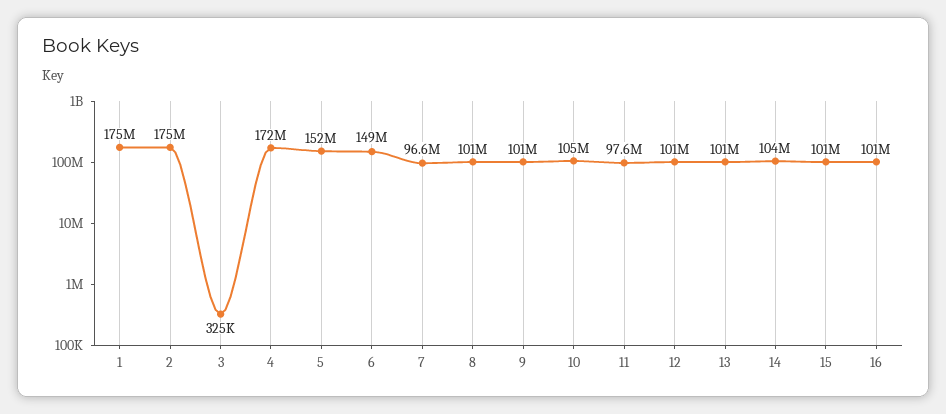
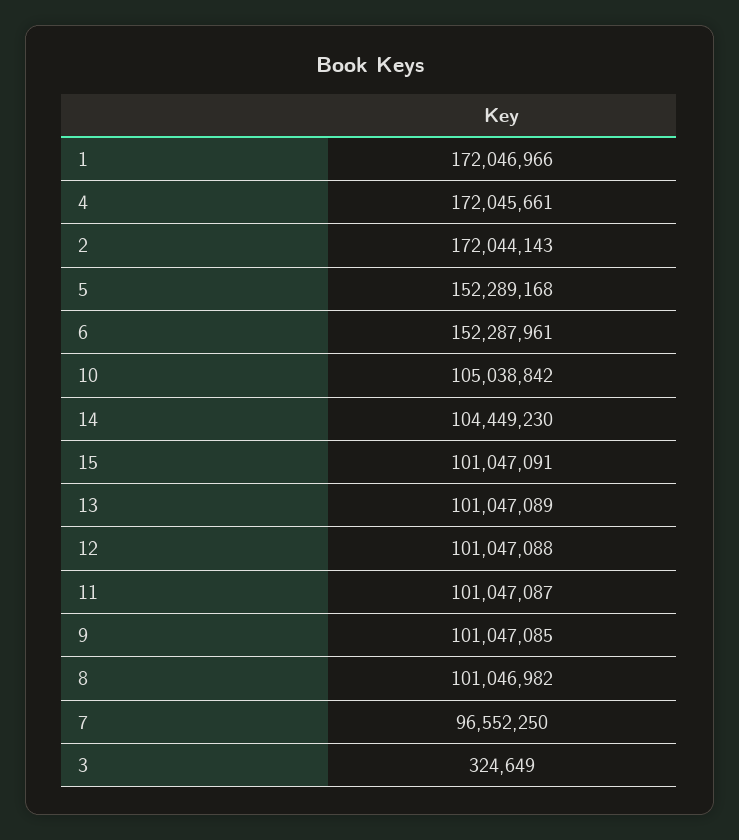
1: 175000000 -> 172046966
2: 175000000 -> 172044143
6: 149000000 -> 152287961
11: 97600000 -> 101047087
16: 101000000 -> none

